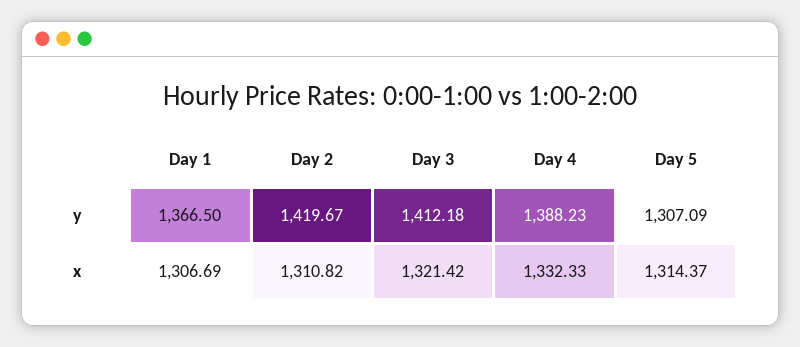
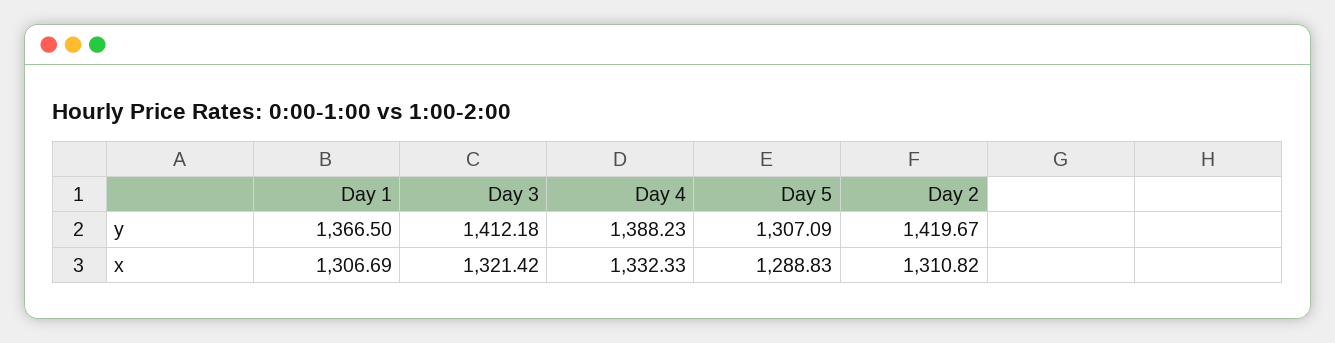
Day 5, x: 1314.37 -> 1288.83

